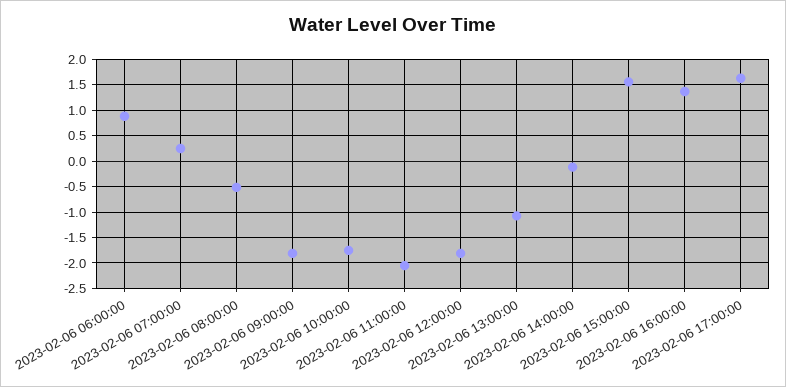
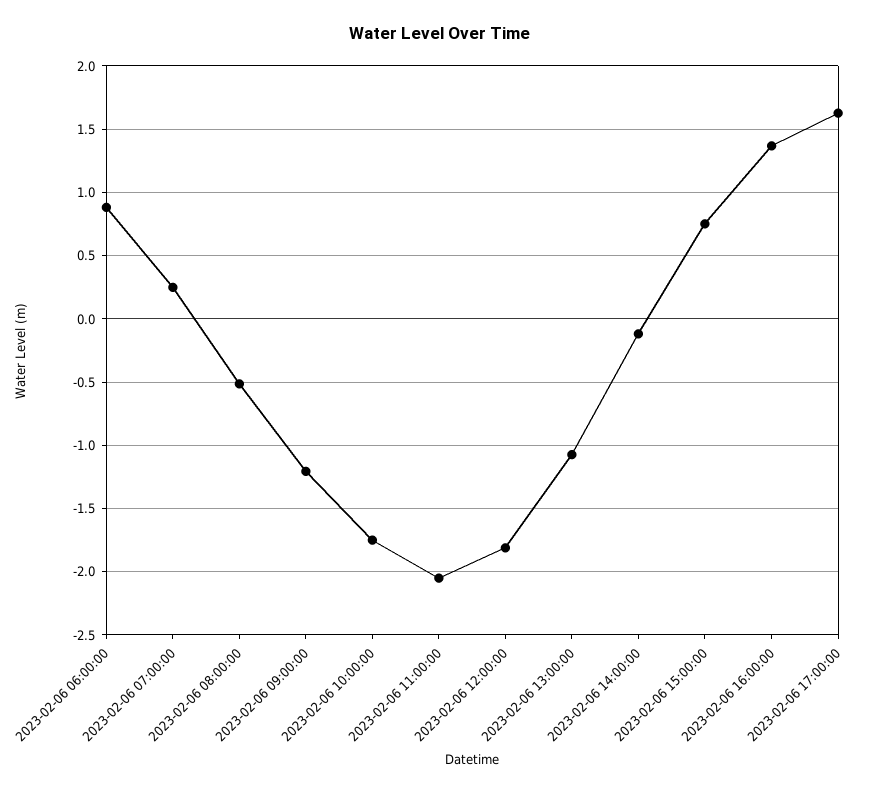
2023-02-06 09:00:00: -1.75 -> -1.2
2023-02-06 15:00:00: 1.5 -> 0.75

